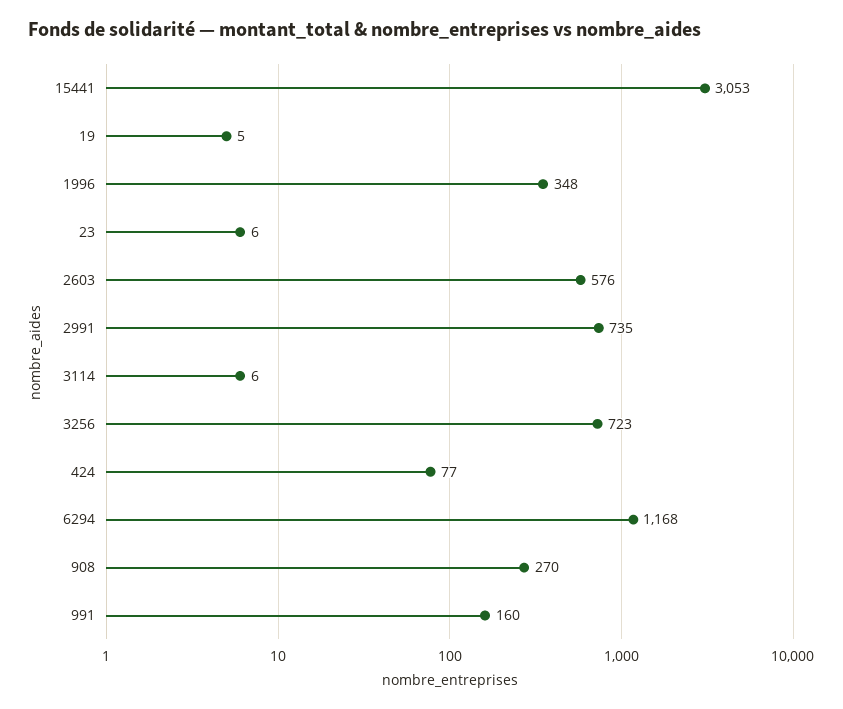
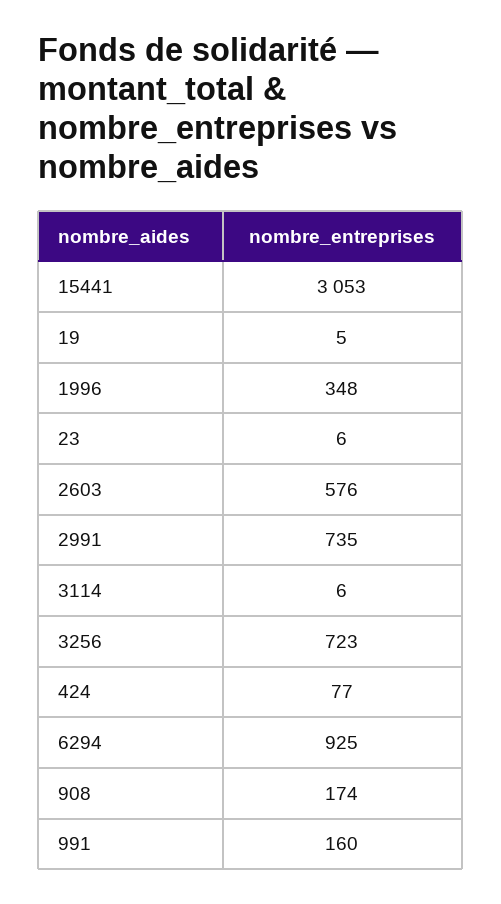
6294: 1168 -> 925
908: 270 -> 174

